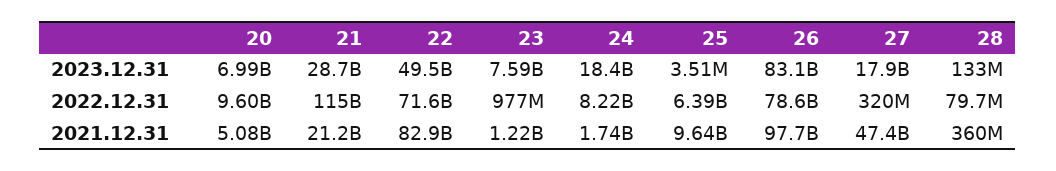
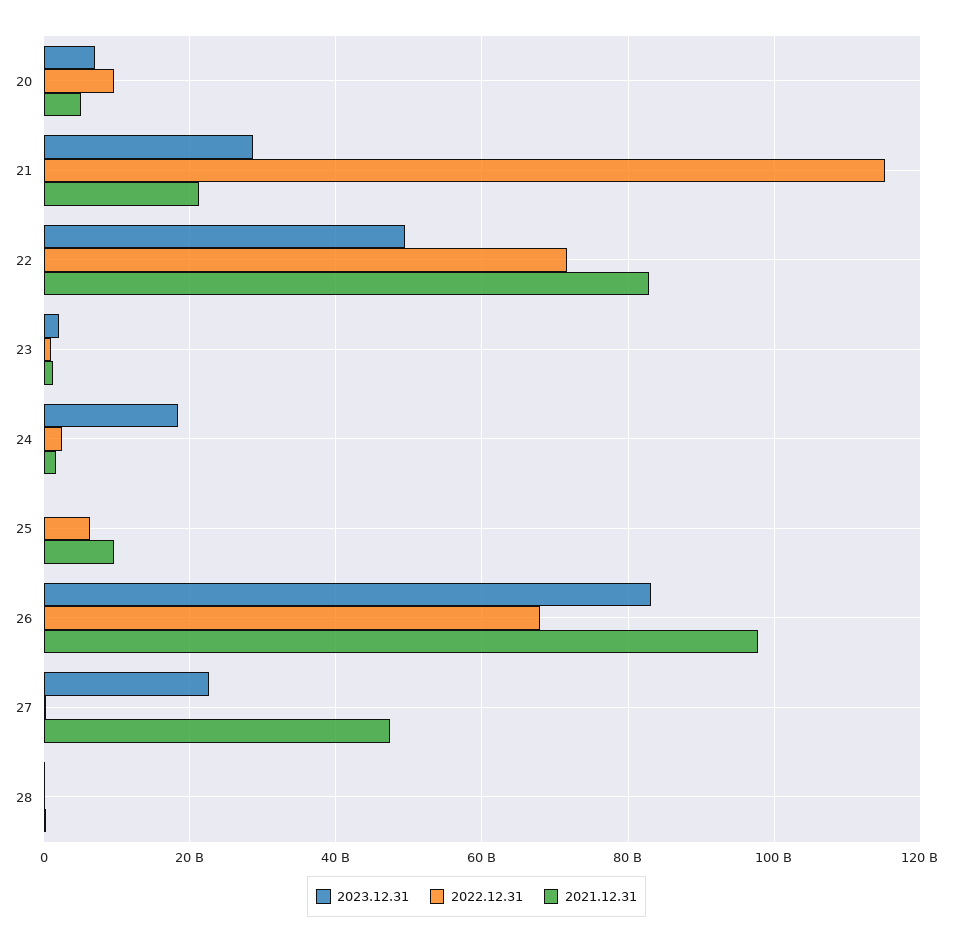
2023.12.31, 23: 7590000000 -> 2000000000
2023.12.31, 27: 17900000000 -> 22000000000
2022.12.31, 24: 8220000000 -> 2000000000
2022.12.31, 26: 78600000000 -> 68000000000

